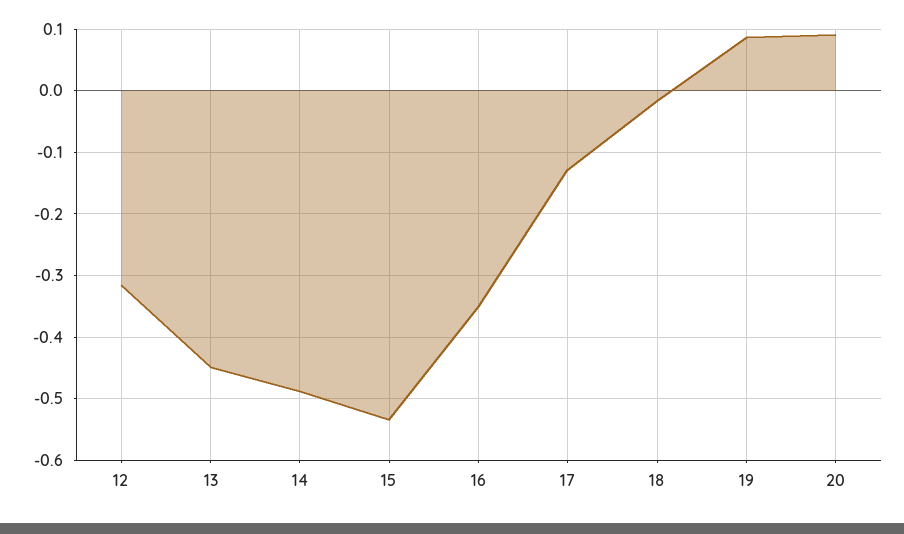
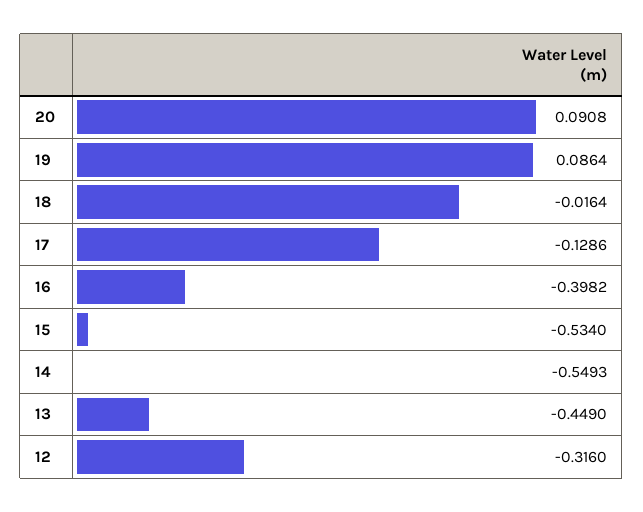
14: -0.49 -> -0.5493
16: -0.35 -> -0.3982

